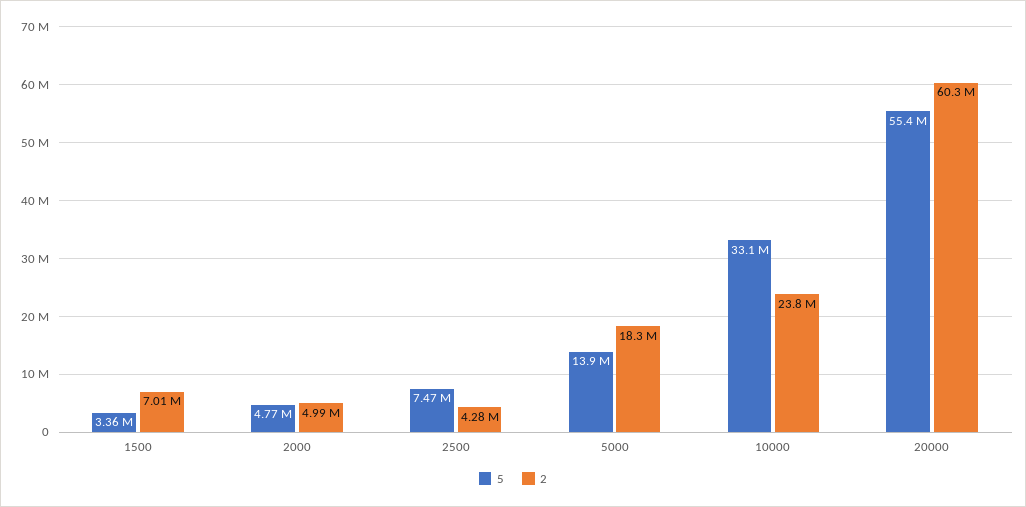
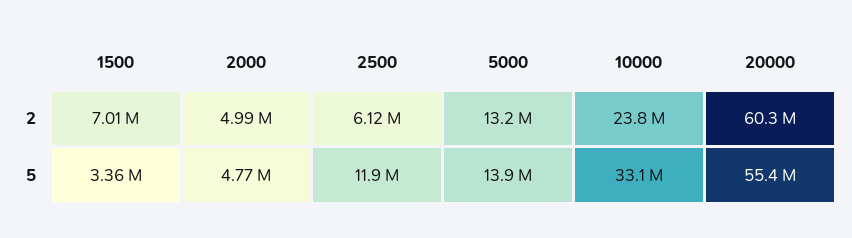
5, 2500: 7470000 -> 11900000
2, 2500: 4280000 -> 6120000
2, 5000: 18300000 -> 13200000

